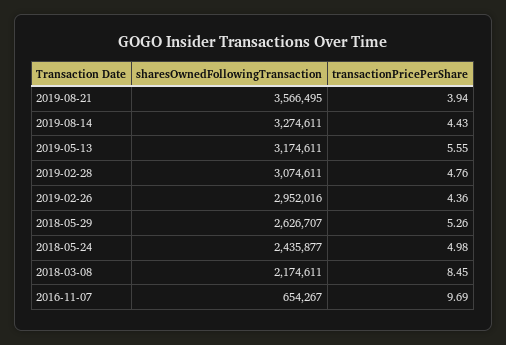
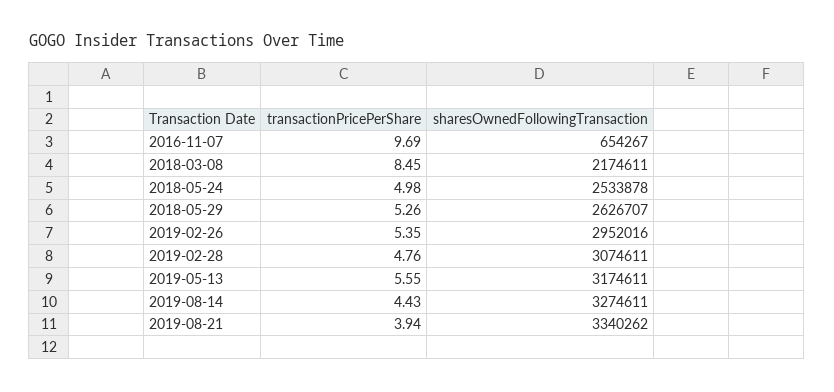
sharesOwnedFollowingTransaction, 2019-08-21: 3566495 -> 3340262
transactionPricePerShare, 2019-02-26: 4.36 -> 5.35
sharesOwnedFollowingTransaction, 2018-05-24: 2435877 -> 2533878

